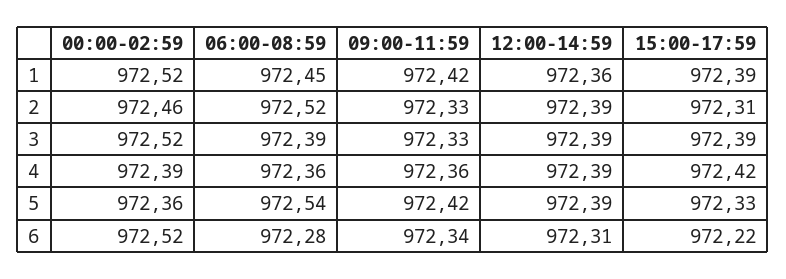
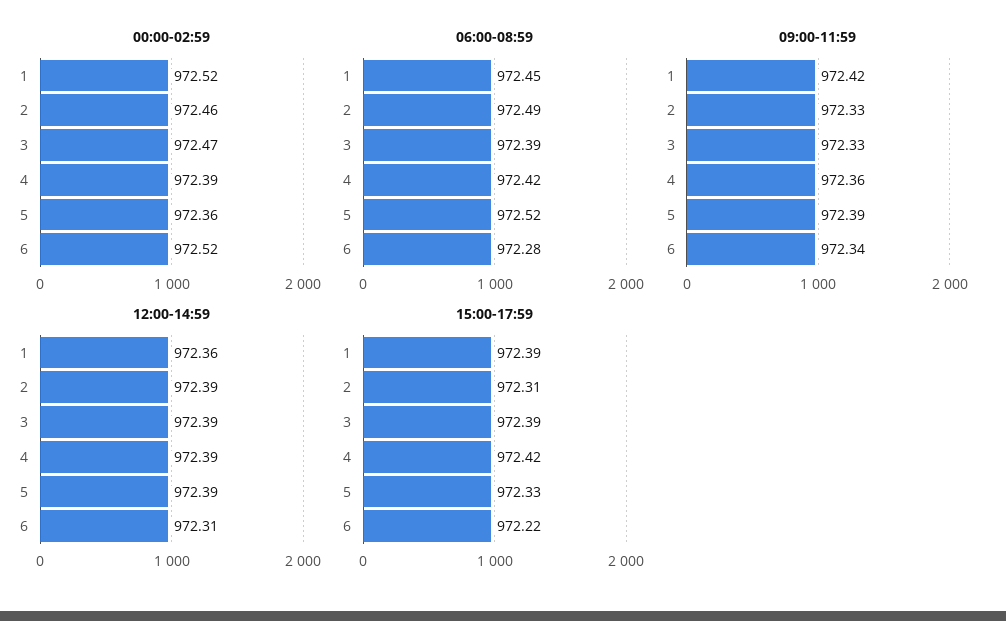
06:00-08:59, 2: 972.52 -> 972.49
00:00-02:59, 3: 972.52 -> 972.47
06:00-08:59, 4: 972.36 -> 972.42
06:00-08:59, 5: 972.54 -> 972.52
09:00-11:59, 5: 972.42 -> 972.39

